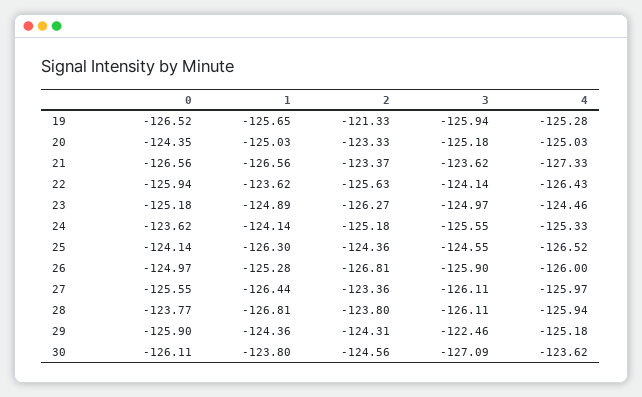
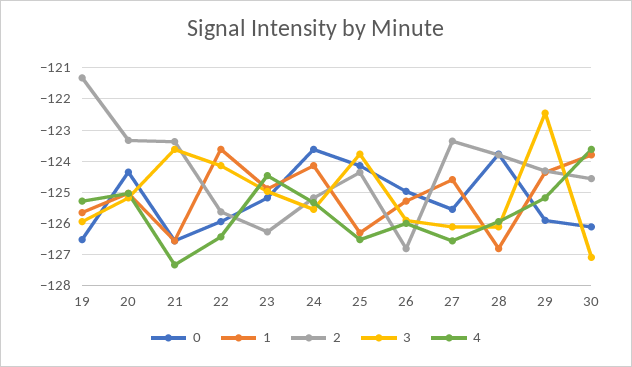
3, 25: -124.55 -> -123.8
1, 27: -126.44 -> -124.6
4, 27: -125.97 -> -126.6

